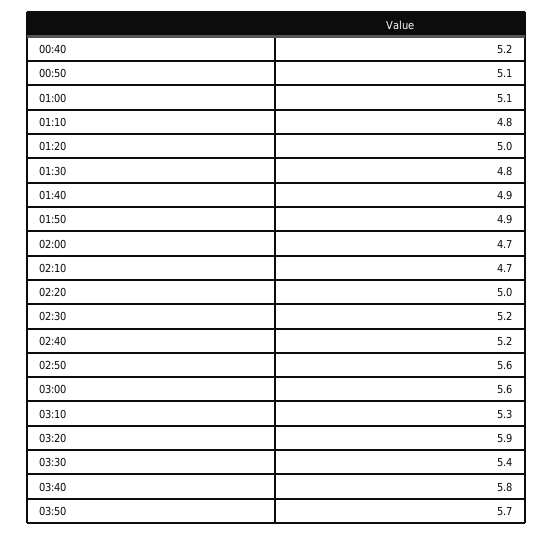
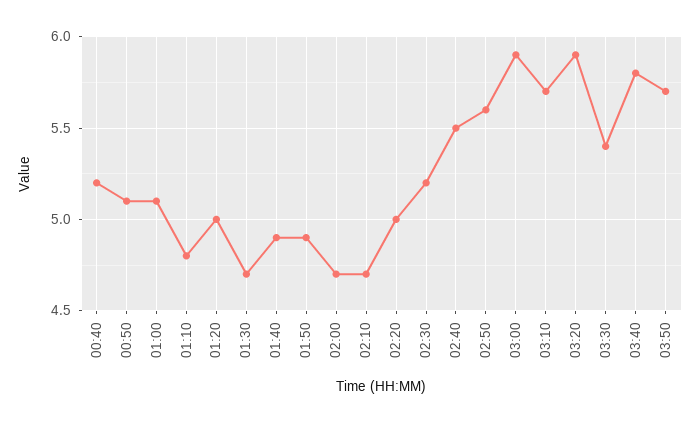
01:30: 4.8 -> 4.7
02:40: 5.2 -> 5.5
03:00: 5.6 -> 5.9
03:10: 5.3 -> 5.7

